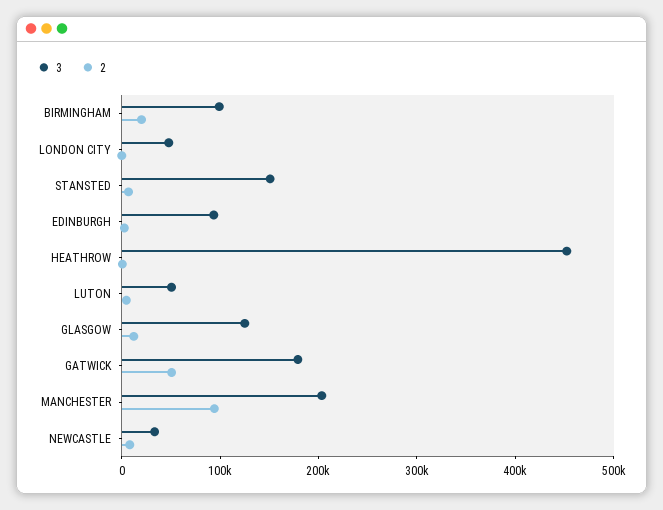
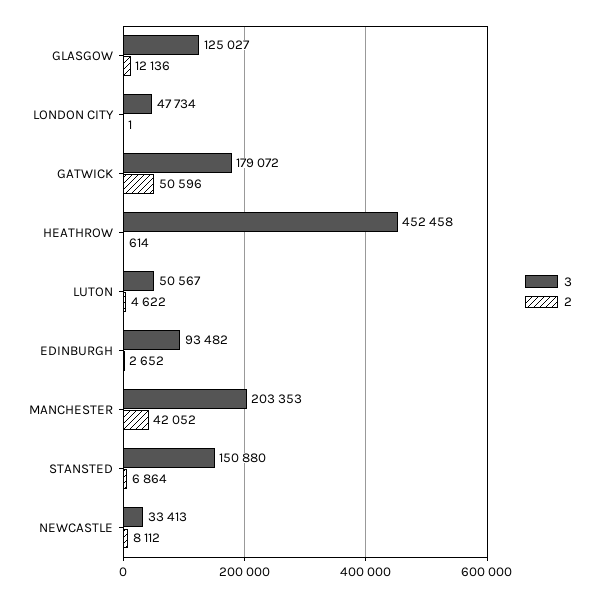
3, BIRMINGHAM: 100000 -> none
2, BIRMINGHAM: 20000 -> none
2, MANCHESTER: 100000 -> 42052

